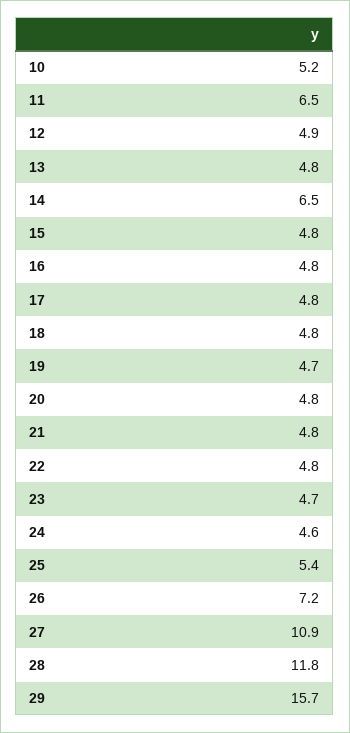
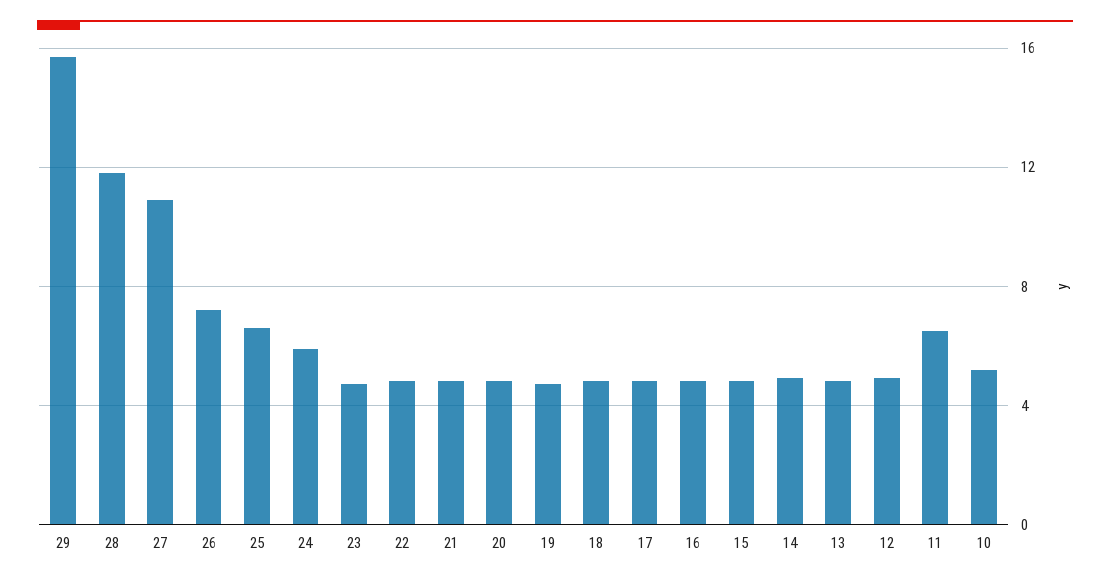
14: 6.5 -> 5
24: 4.6 -> 6
25: 5.4 -> 6.5

